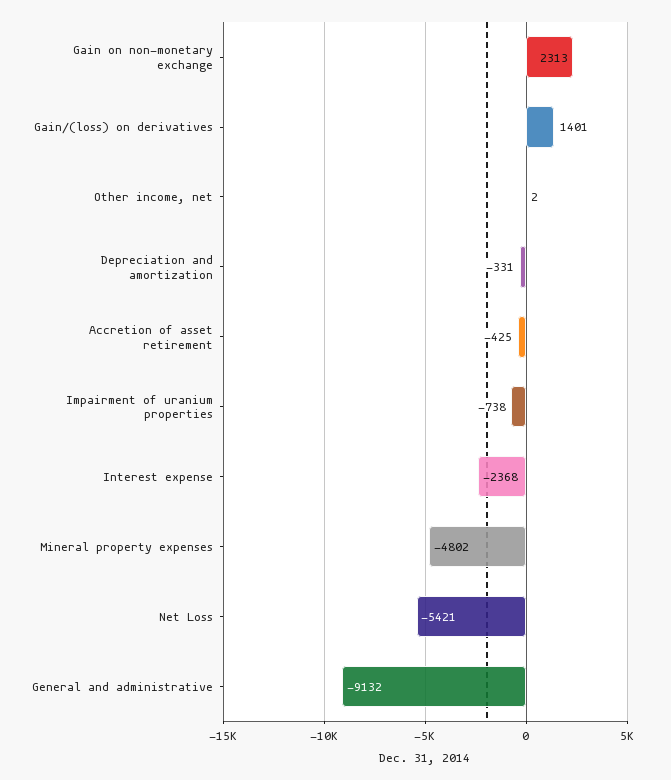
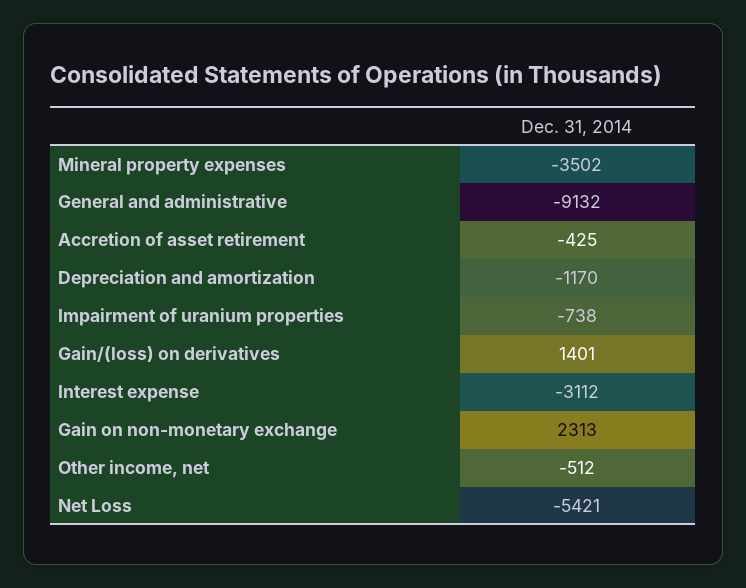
Other income, net: 2 -> -512
Depreciation and amortization: -331 -> -1170
Interest expense: -2368 -> -3112
Mineral property expenses: -4802 -> -3502

